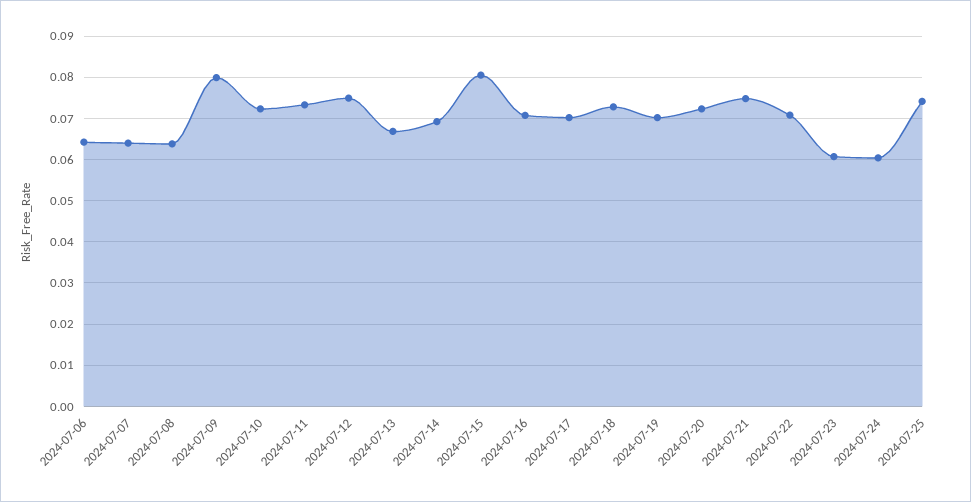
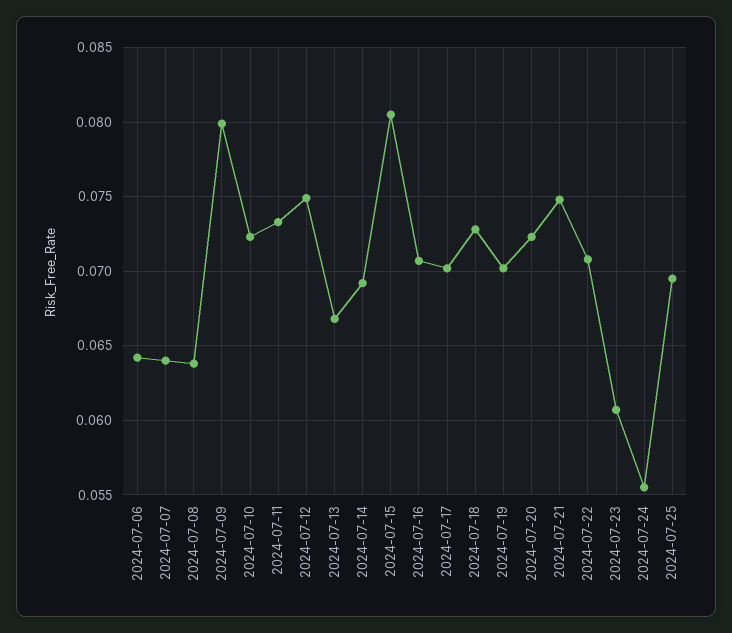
2024-07-24: 0.06 -> 0.0555
2024-07-25: 0.074 -> 0.0695

